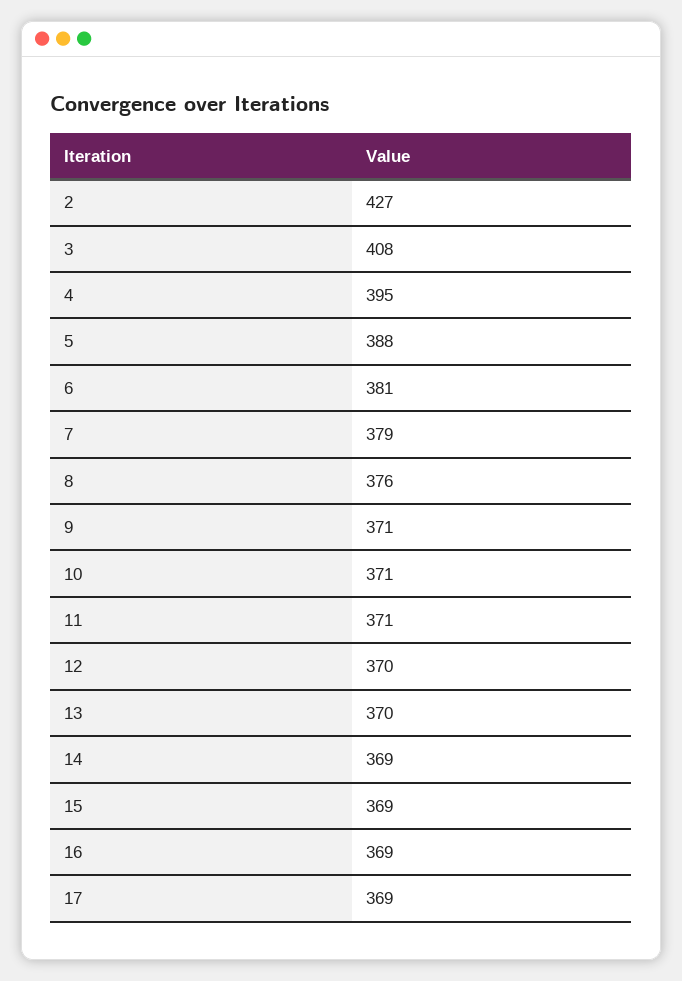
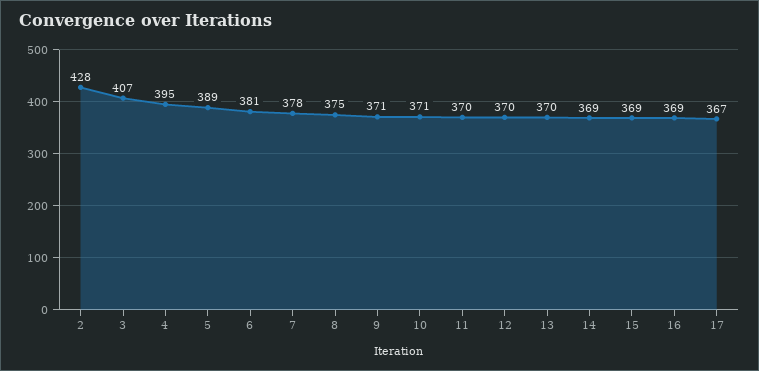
2: 427 -> 428
3: 408 -> 407
5: 388 -> 389
7: 379 -> 378
8: 376 -> 375
11: 371 -> 370
17: 369 -> 367

